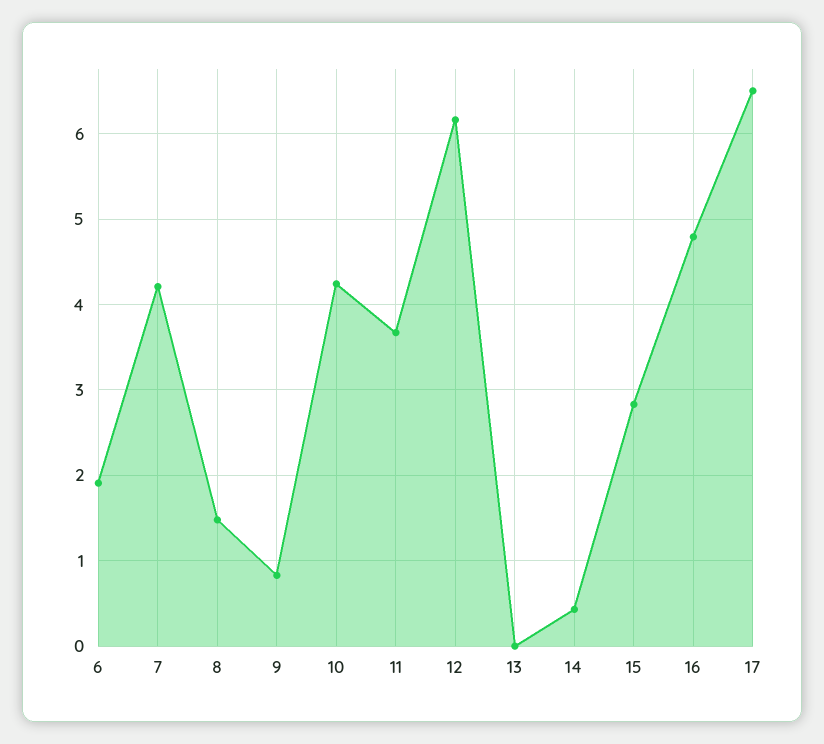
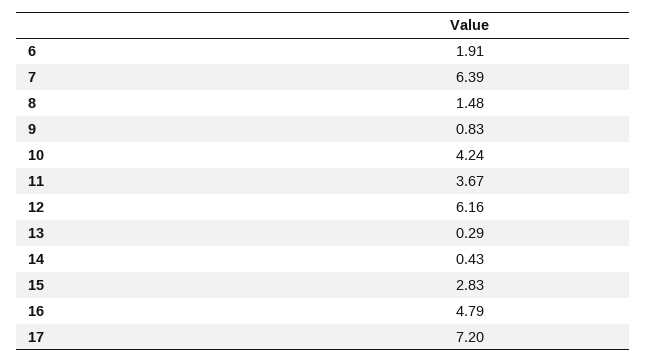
7: 4.2 -> 6.39
13: 0 -> 0.29
17: 6.5 -> 7.2

